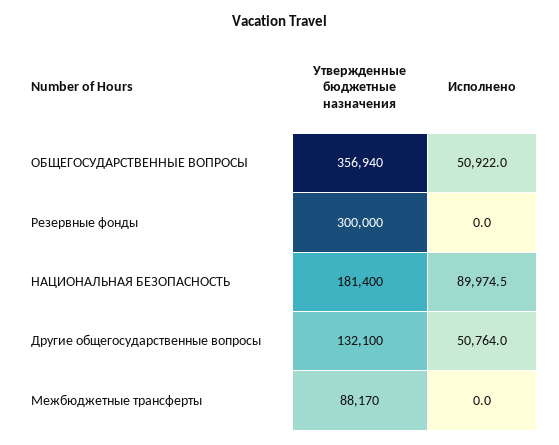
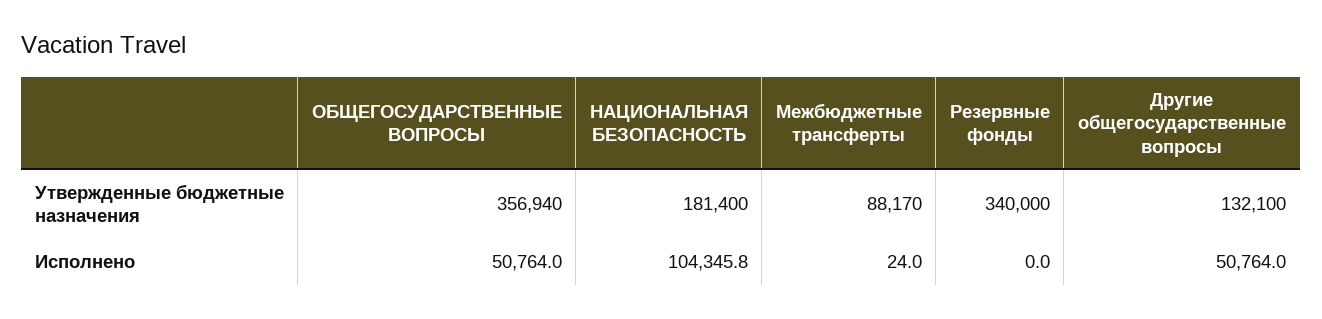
Исполнено, ОБЩЕГОСУДАРСТВЕННЫЕ ВОПРОСЫ: 50922 -> 50764
Утвержденные бюджетные назначения, Резервные фонды: 300000 -> 340000
Исполнено, НАЦИОНАЛЬНАЯ БЕЗОПАСНОСТЬ: 89974.5 -> 104345.8
Исполнено, Межбюджетные трансферты: 0 -> 24

